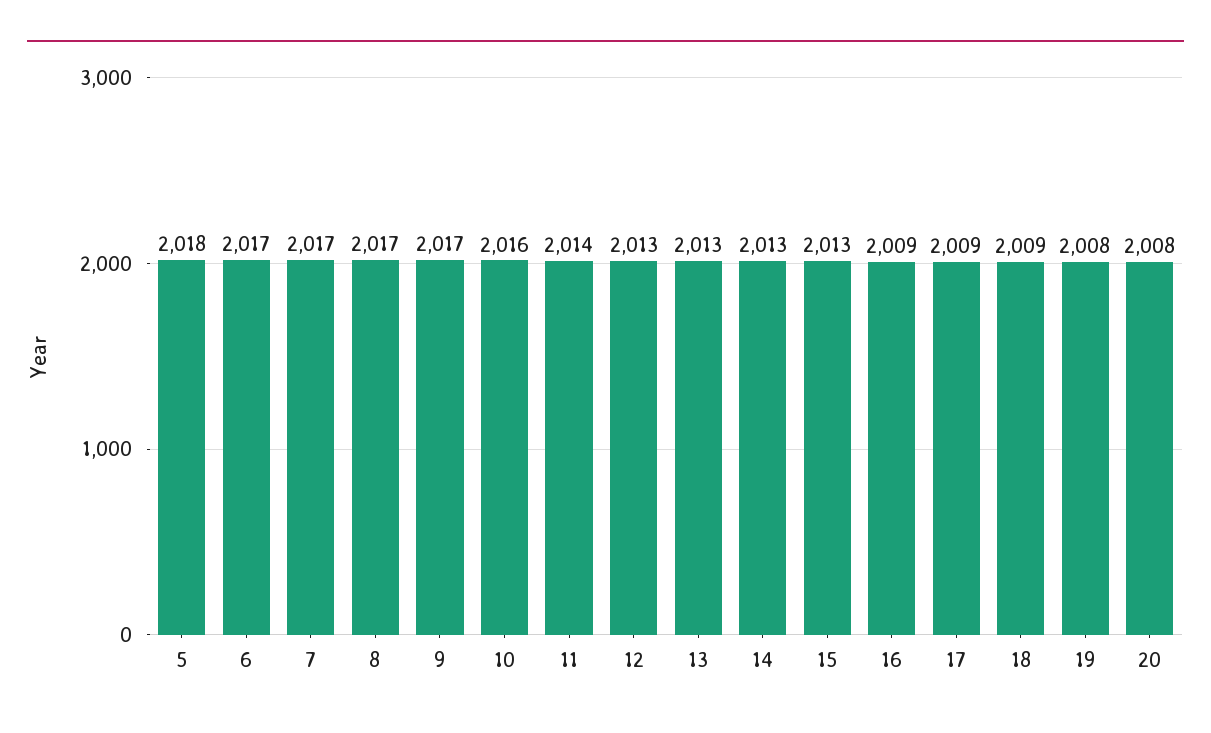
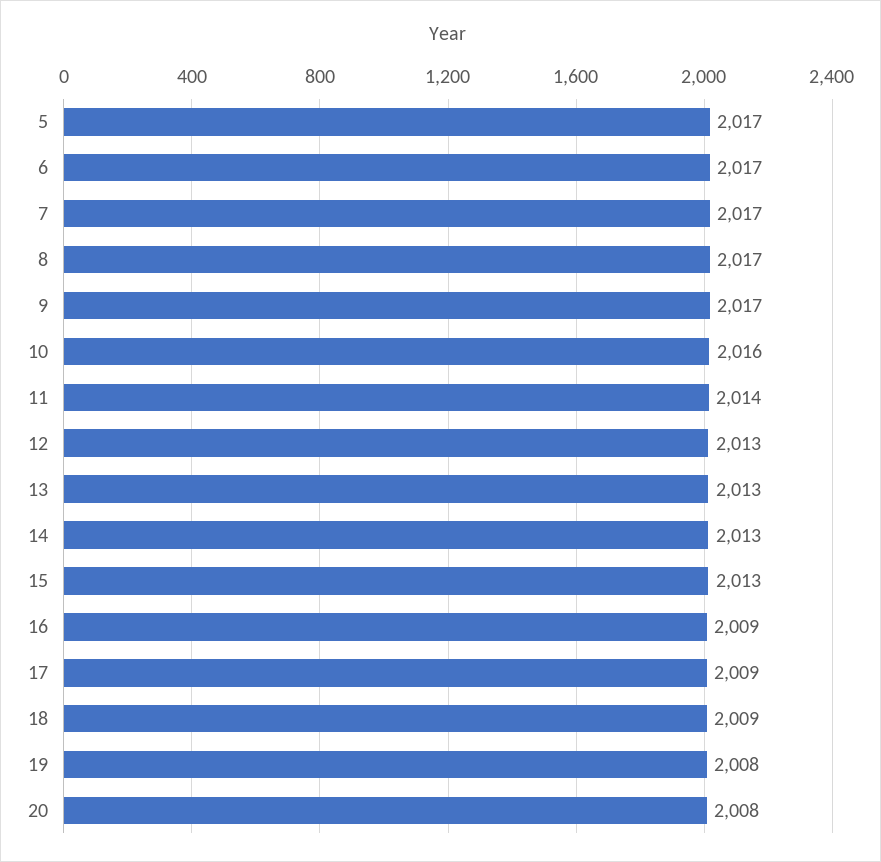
5: 2018 -> 2017

